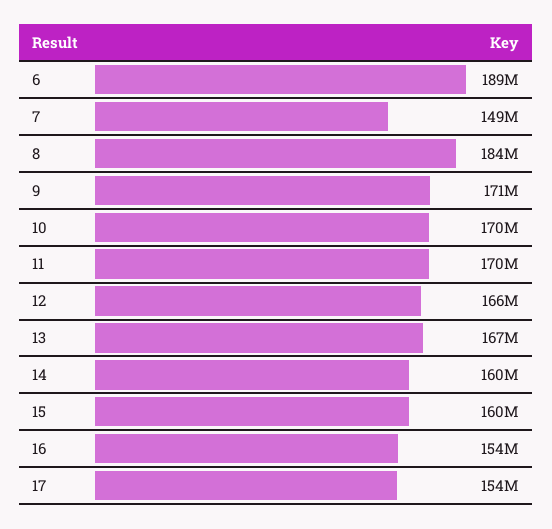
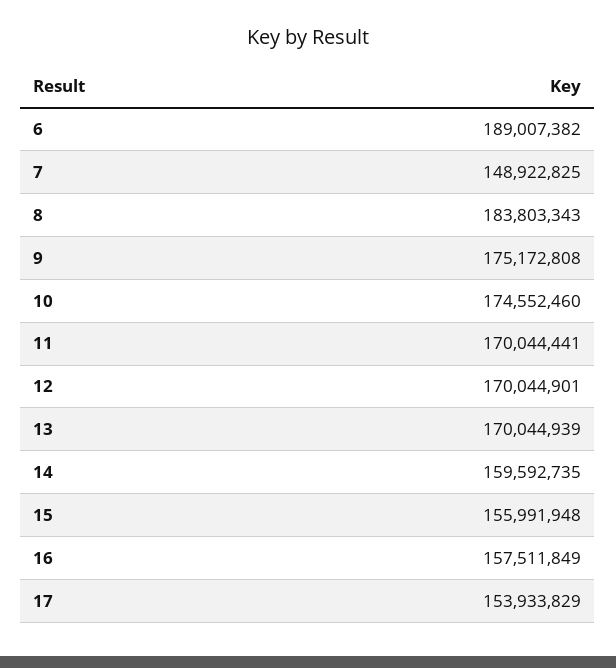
9: 171000000 -> 175172808
10: 170000000 -> 174552460
12: 166000000 -> 170044901
13: 167000000 -> 170044939
15: 160000000 -> 155991948
16: 154000000 -> 157511849

